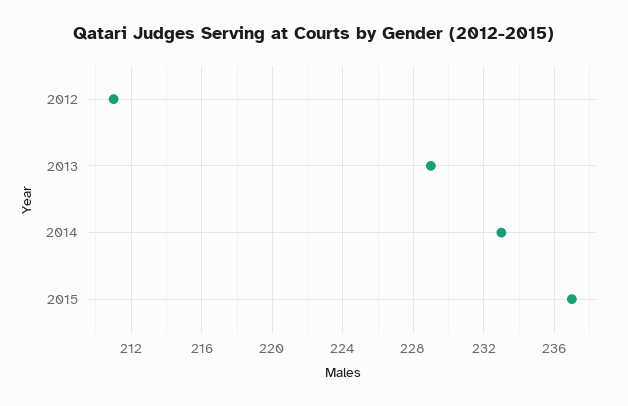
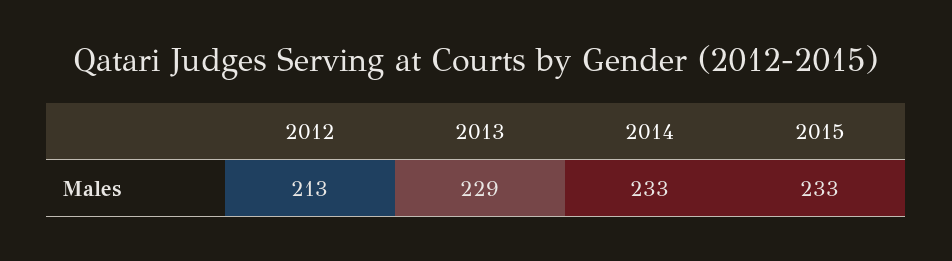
2012: 211 -> 213
2015: 237 -> 233

